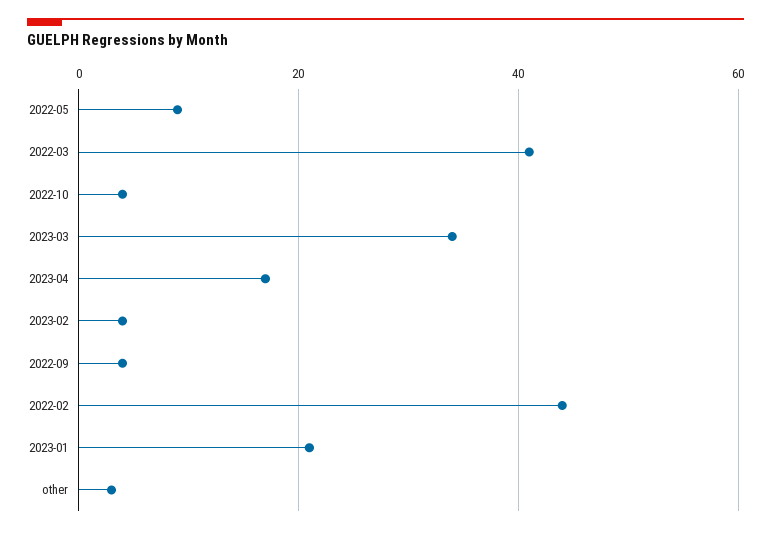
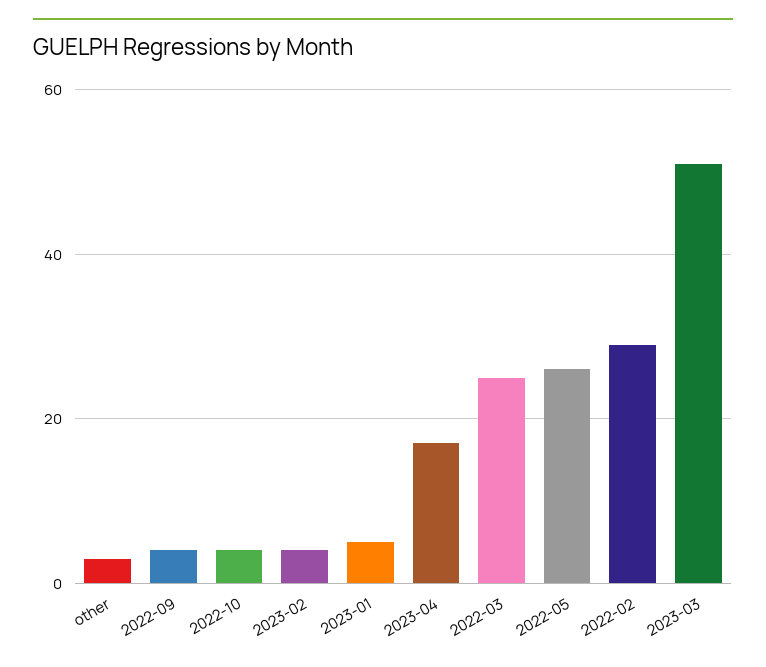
2022-05: 10 -> 25
2022-03: 40 -> 25
2023-03: 35 -> 50
2022-02: 45 -> 30
2023-01: 20 -> 5

